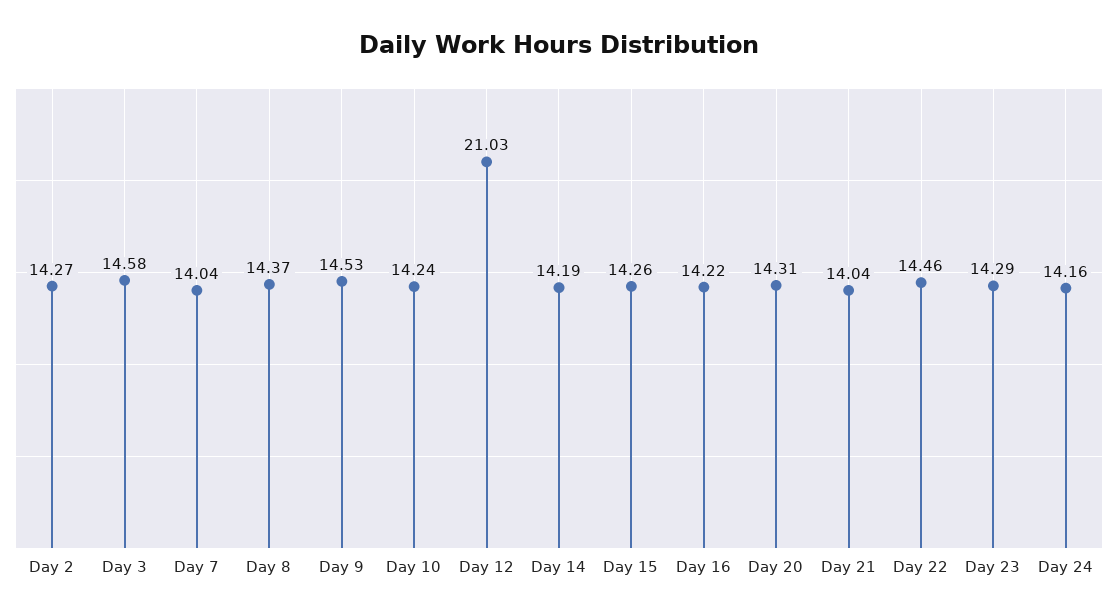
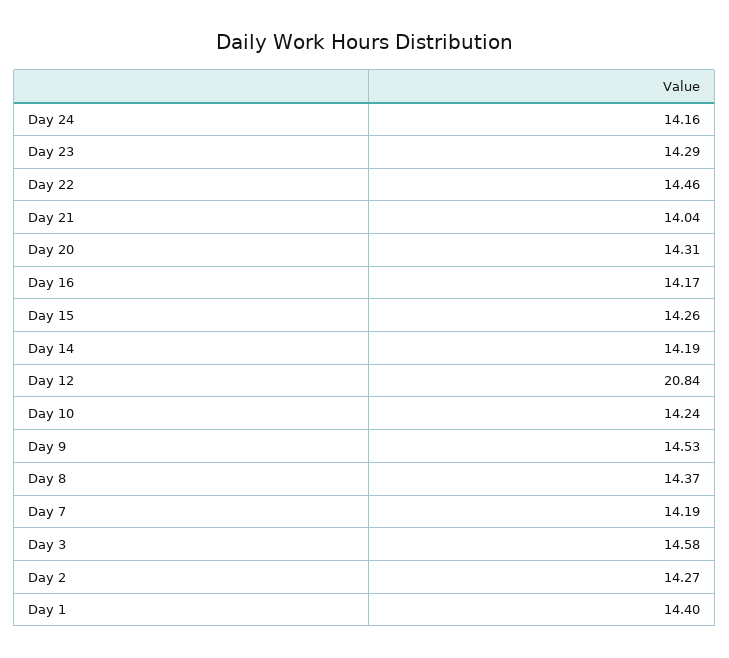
Day 7: 14.04 -> 14.19
Day 12: 21.03 -> 20.84
Day 16: 14.22 -> 14.17
Day 1: none -> 14.4

